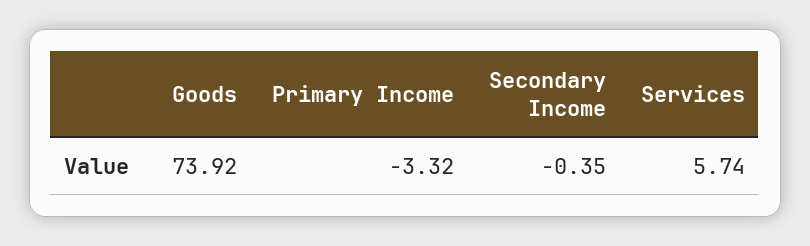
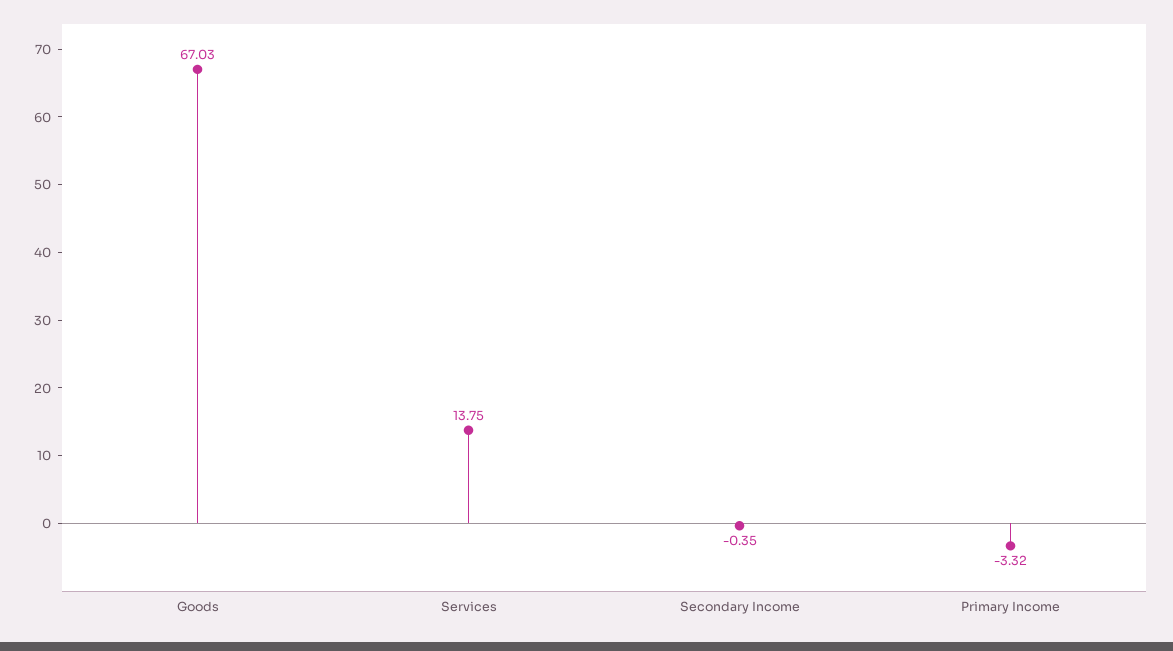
Goods: 73.92 -> 67.03
Services: 5.74 -> 13.75

